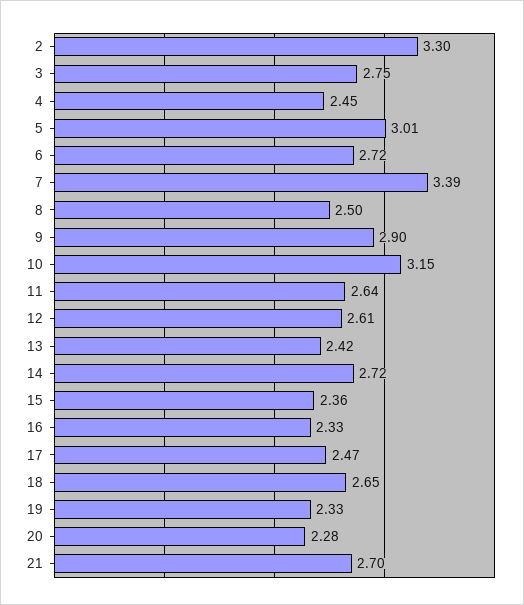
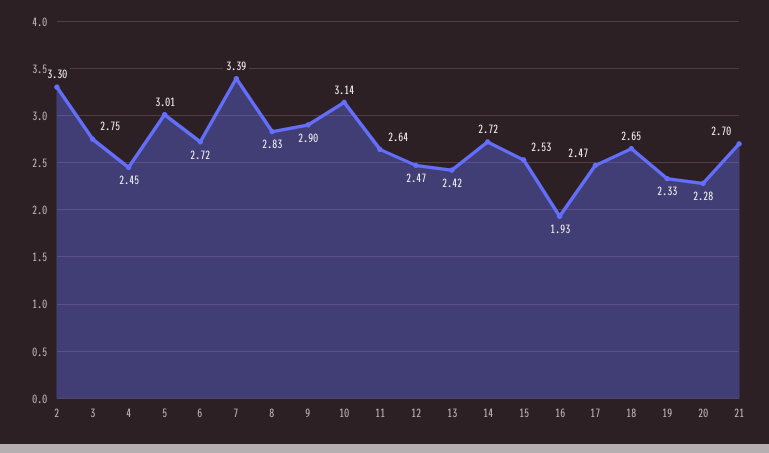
8: 2.5 -> 2.83
10: 3.15 -> 3.14
12: 2.61 -> 2.47
15: 2.36 -> 2.53
16: 2.33 -> 1.93

